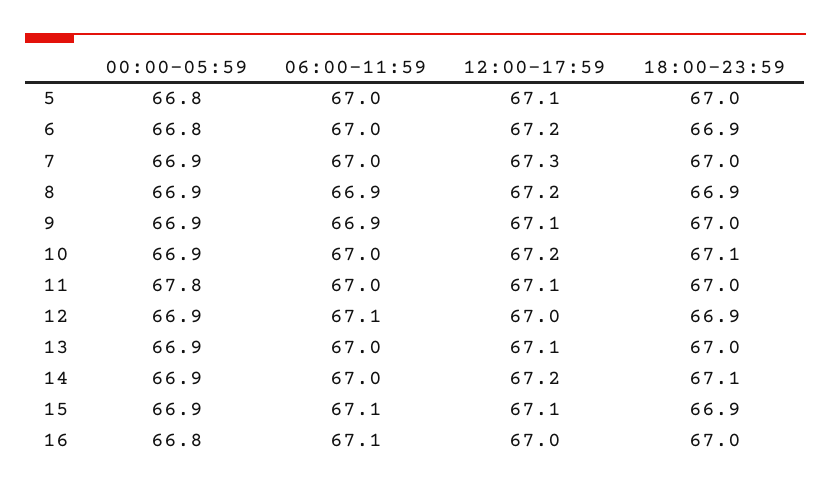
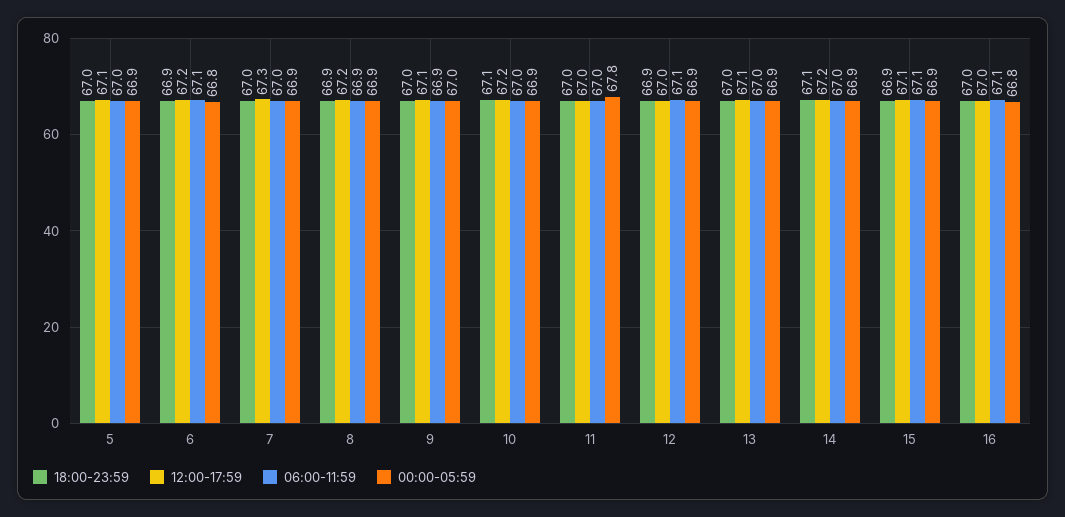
00:00-05:59, 5: 66.8 -> 66.9
06:00-11:59, 6: 67 -> 67.1
00:00-05:59, 9: 66.9 -> 67
12:00-17:59, 11: 67.1 -> 67

